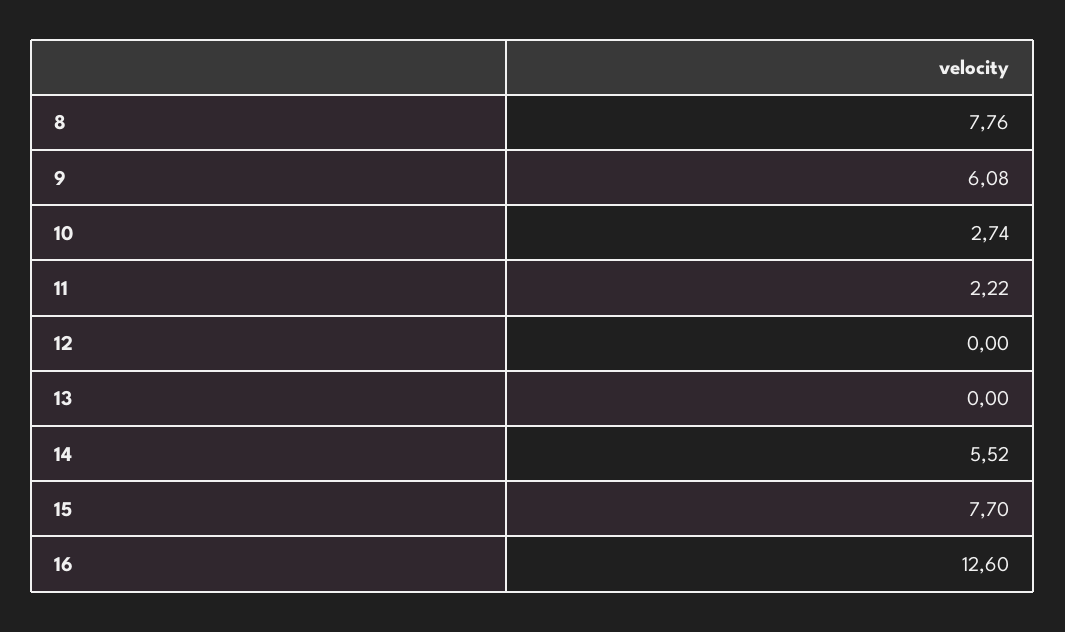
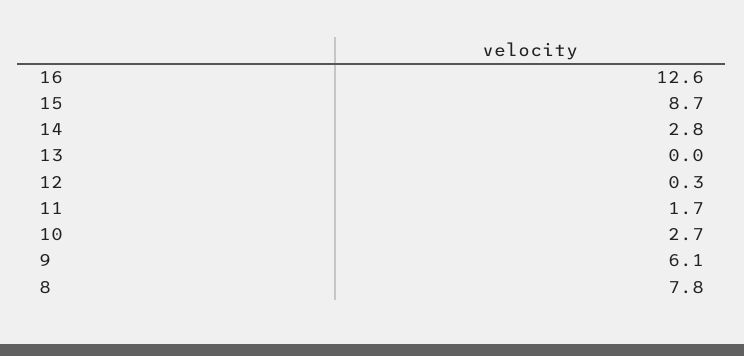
11: 2.22 -> 1.7
12: 0 -> 0.3
14: 5.52 -> 2.8
15: 7.7 -> 8.7

